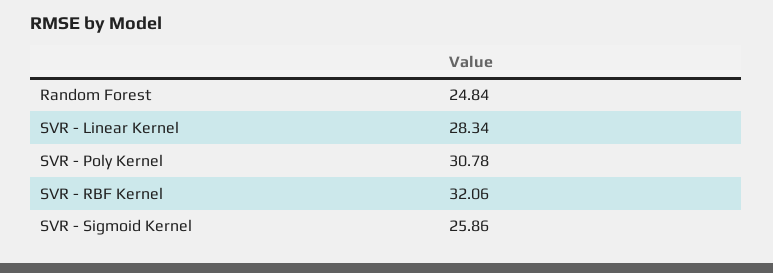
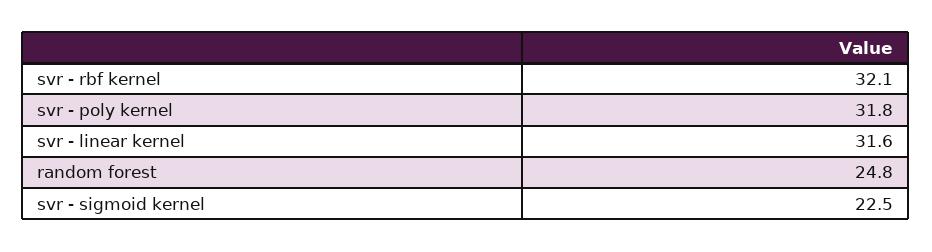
SVR - Linear Kernel: 28.34 -> 31.6
SVR - Poly Kernel: 30.78 -> 31.8
SVR - Sigmoid Kernel: 25.86 -> 22.5

